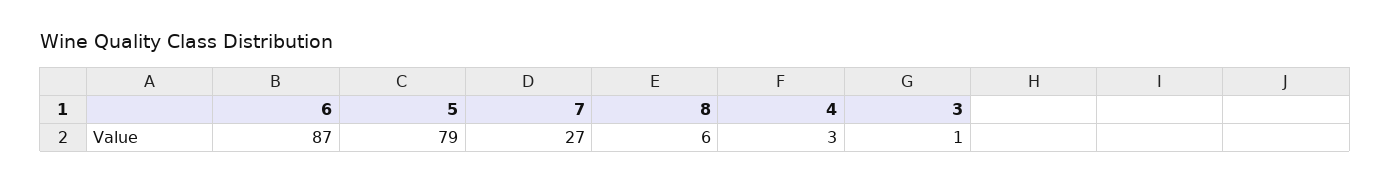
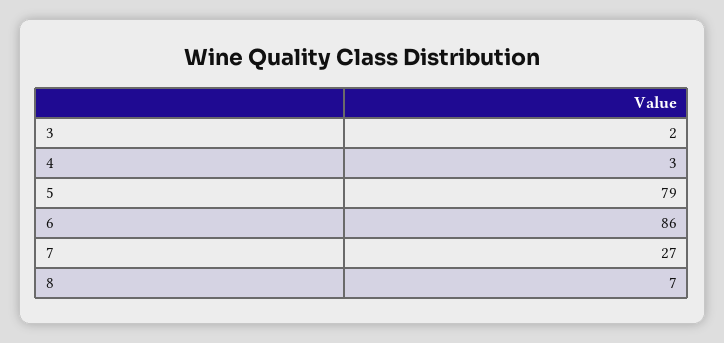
6: 87 -> 86
8: 6 -> 7
3: 1 -> 2

